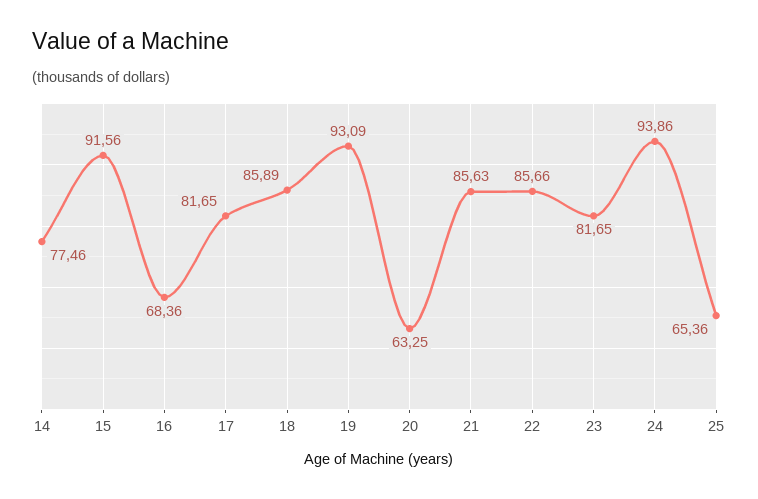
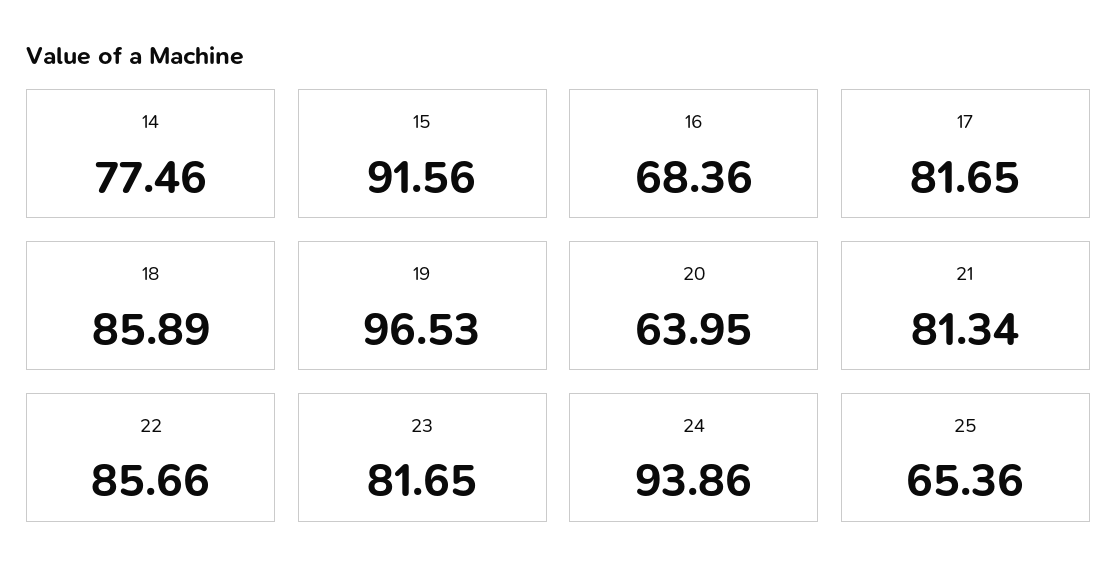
19: 93.09 -> 96.53
20: 63.25 -> 63.95
21: 85.63 -> 81.34

